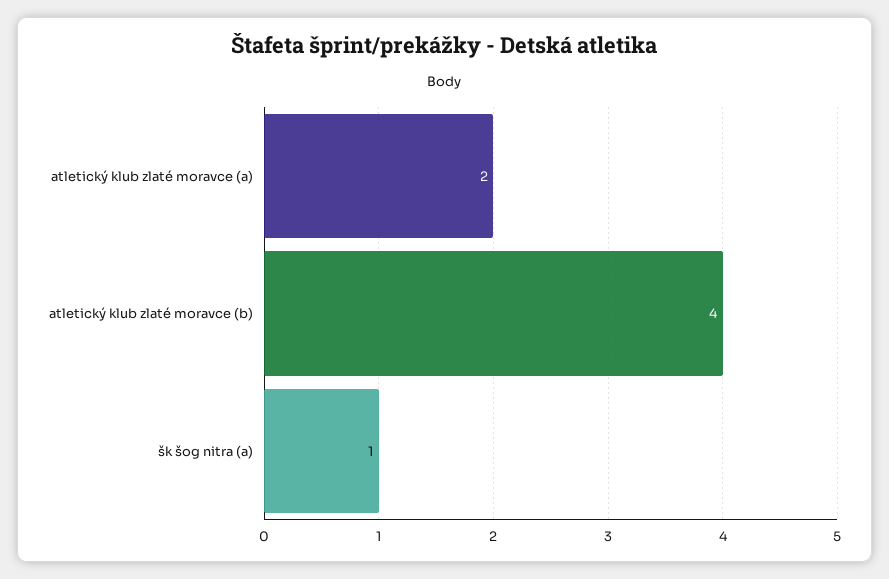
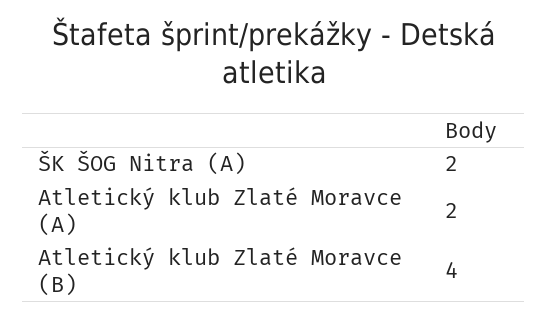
šk šog nitra (a): 1 -> 2

